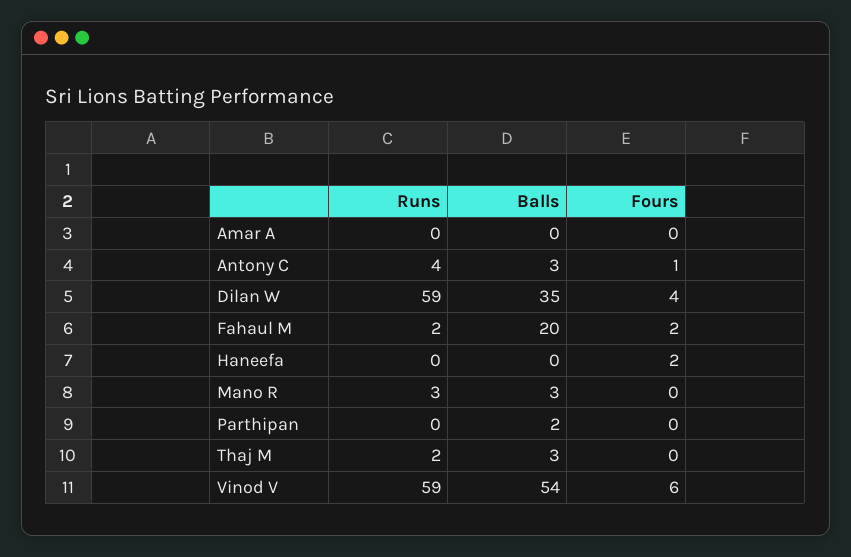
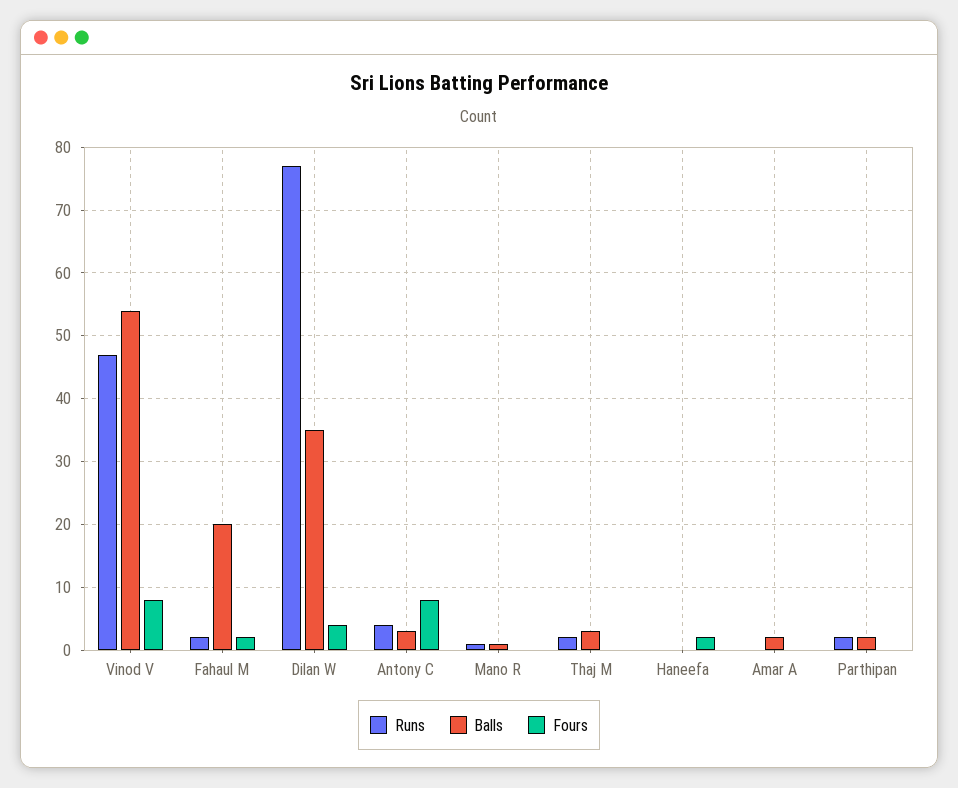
Balls, Amar A: 0 -> 2
Fours, Antony C: 1 -> 8
Runs, Dilan W: 59 -> 77
Runs, Mano R: 3 -> 1
Balls, Mano R: 3 -> 1
Runs, Parthipan: 0 -> 2
Runs, Vinod V: 59 -> 47
Fours, Vinod V: 6 -> 8

